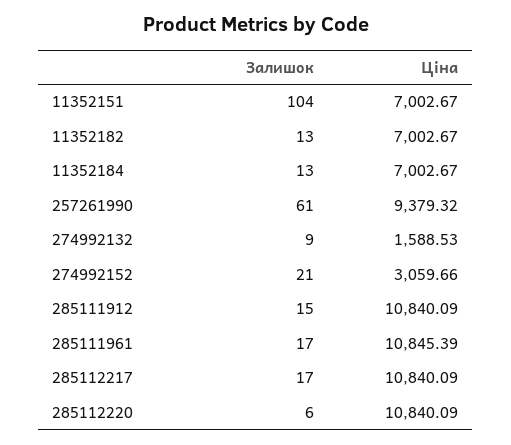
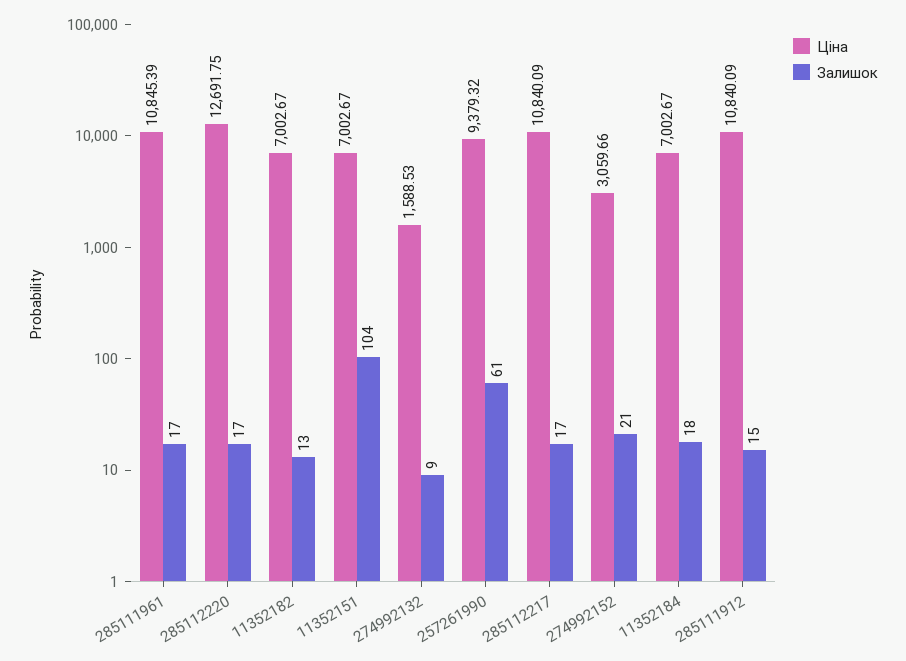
Залишок, 11352184: 13 -> 18
Залишок, 285112220: 6 -> 17
Ціна, 285112220: 10840.09 -> 12691.75

